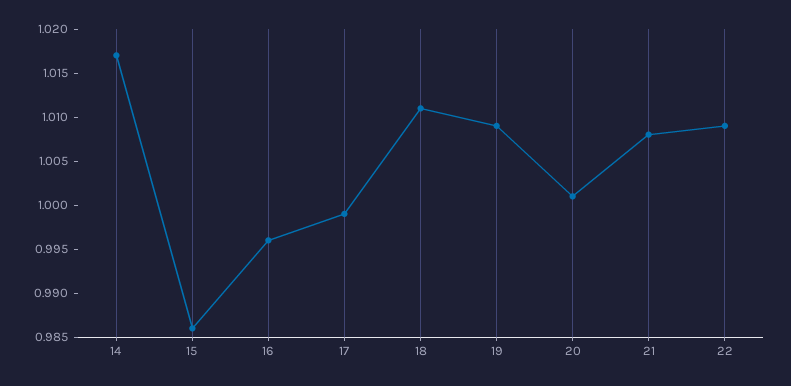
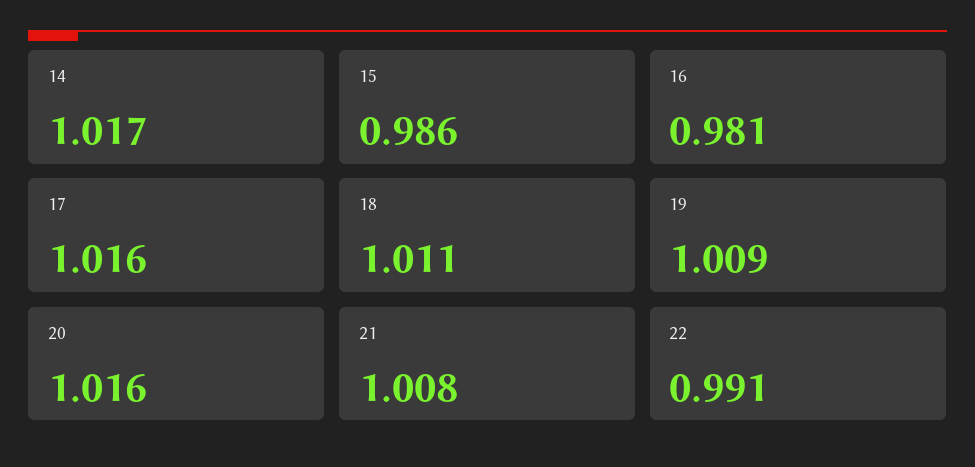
16: 0.996 -> 0.981
17: 0.999 -> 1.016
20: 1.001 -> 1.016
22: 1.009 -> 0.991

